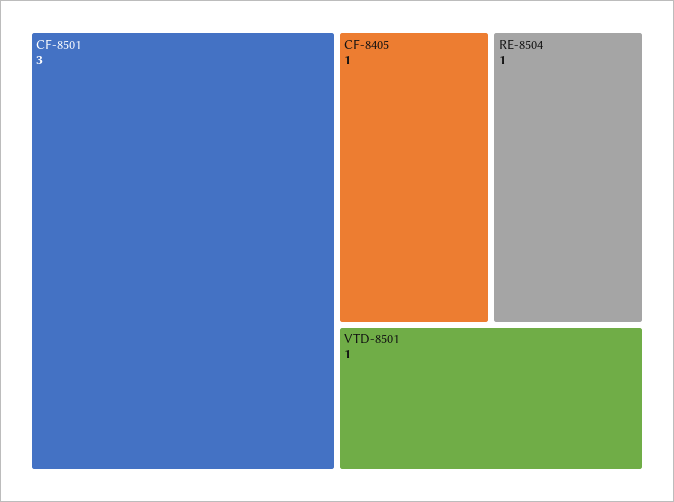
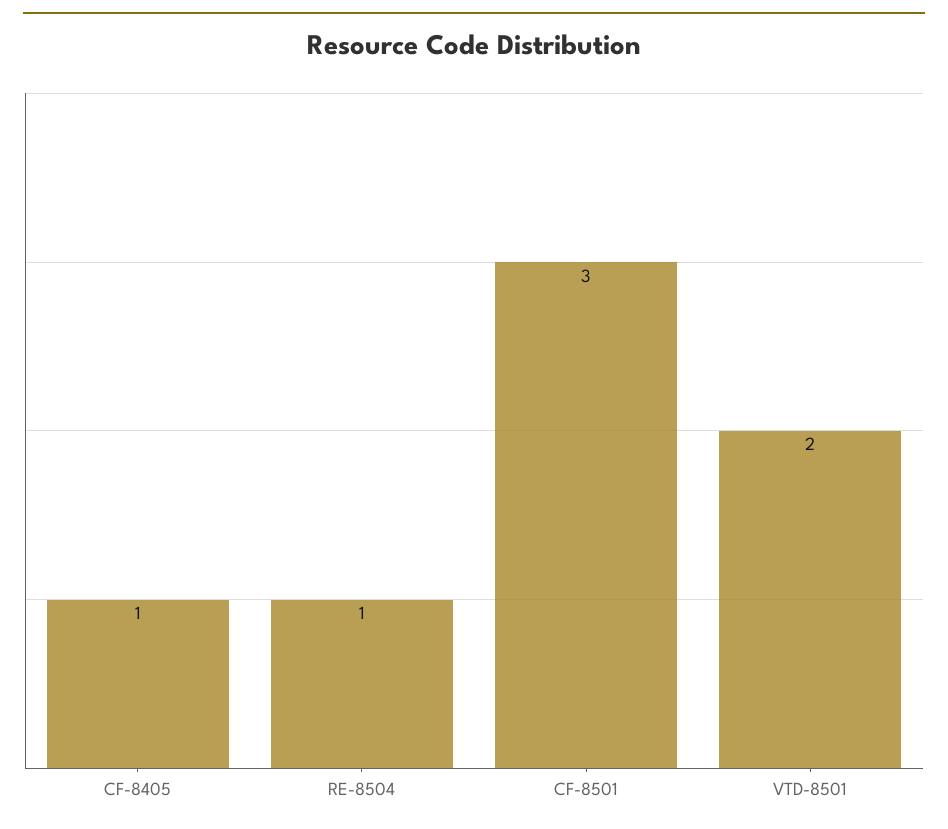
VTD-8501: 1 -> 2

